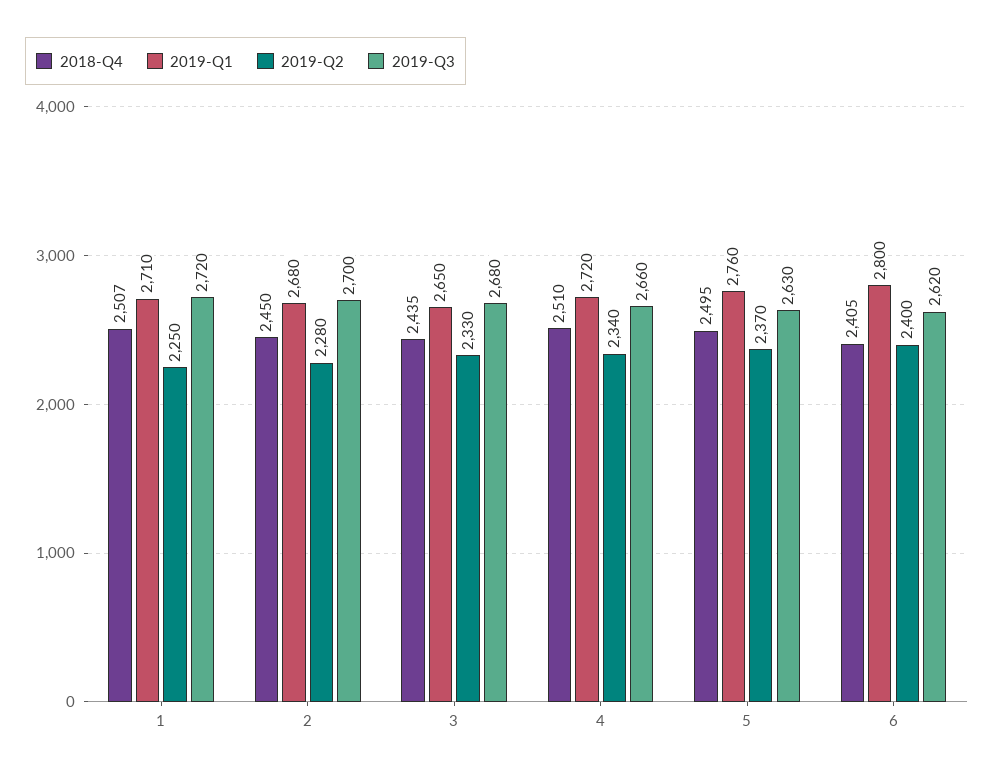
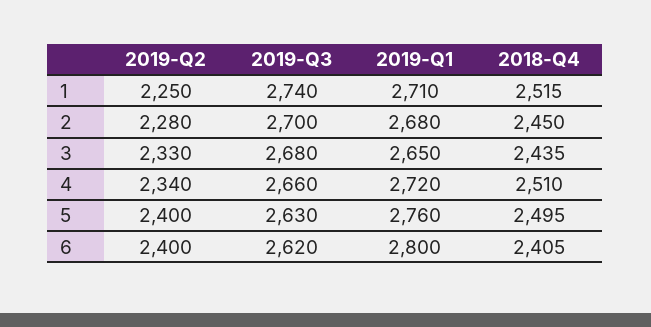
2018-Q4, 1: 2507 -> 2515
2019-Q3, 1: 2720 -> 2740
2019-Q2, 5: 2370 -> 2400

